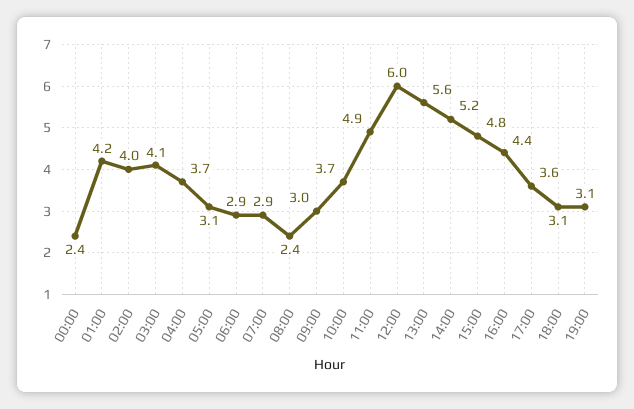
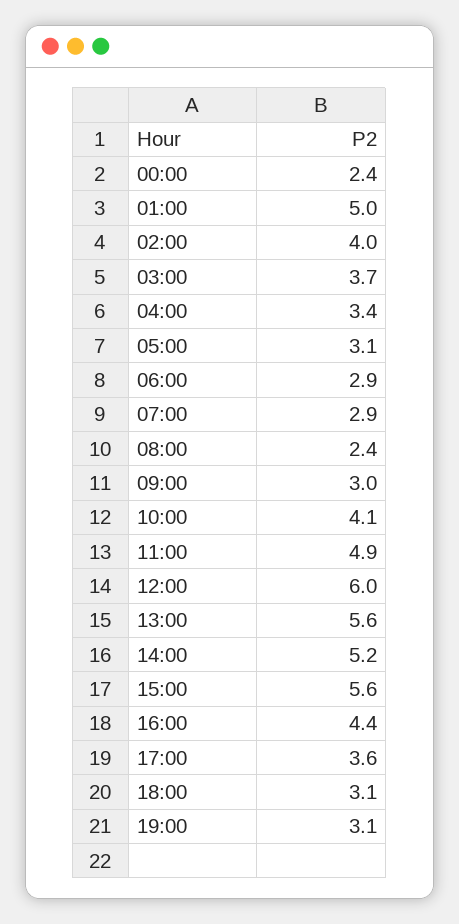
01:00: 4.2 -> 5
03:00: 4.1 -> 3.7
04:00: 3.7 -> 3.4
10:00: 3.7 -> 4.1
15:00: 4.8 -> 5.6

